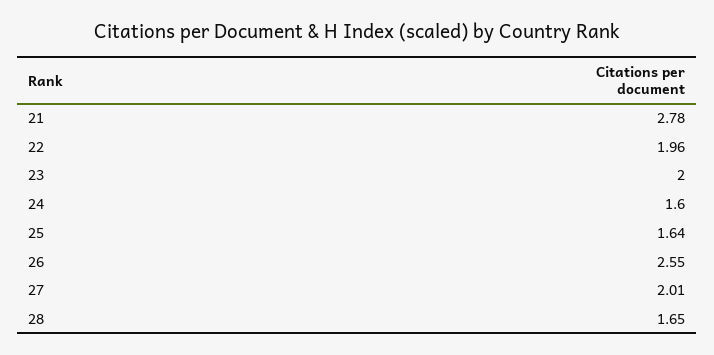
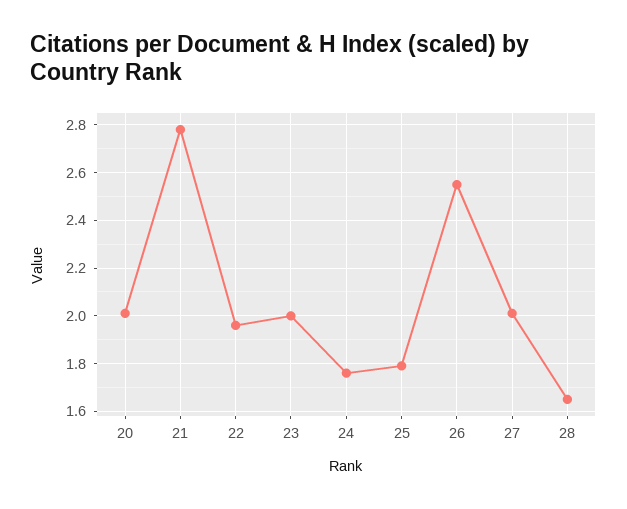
24: 1.6 -> 1.75
25: 1.64 -> 1.8
20: none -> 2

